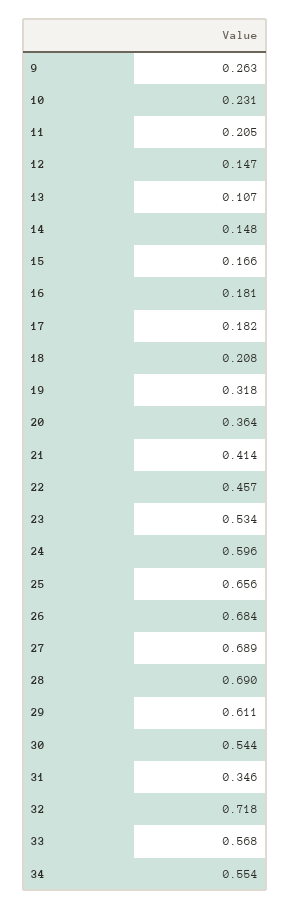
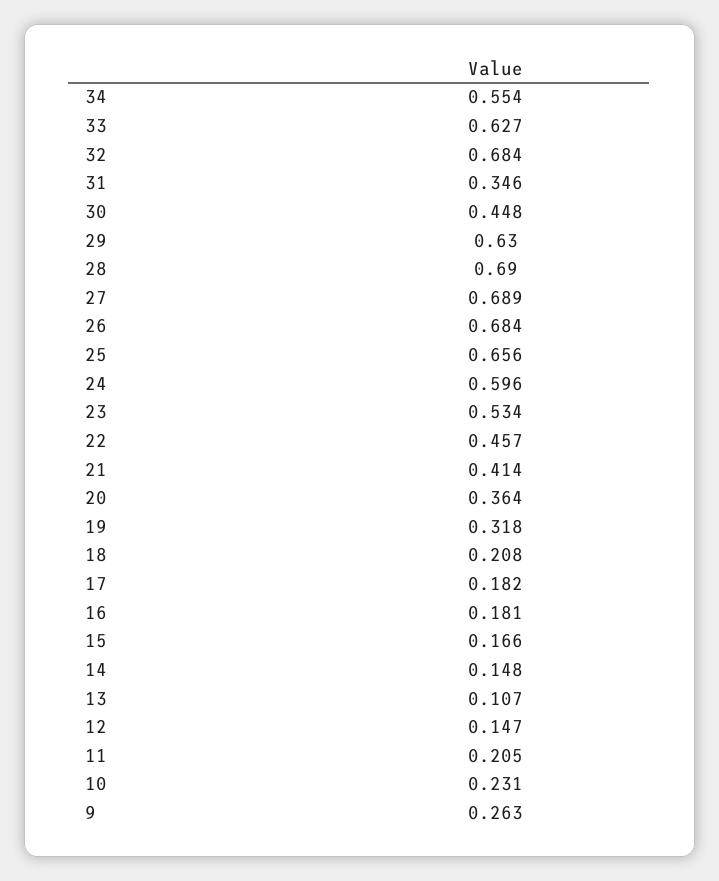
29: 0.611 -> 0.63
30: 0.544 -> 0.448
32: 0.718 -> 0.684
33: 0.568 -> 0.627

